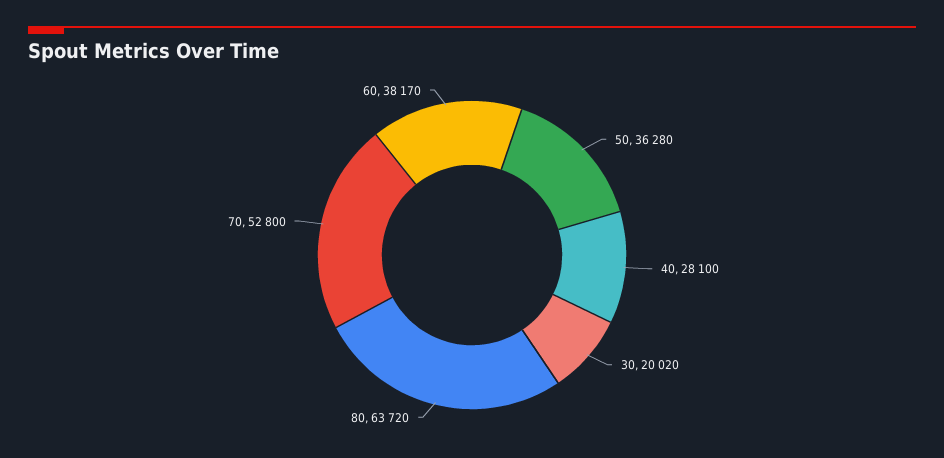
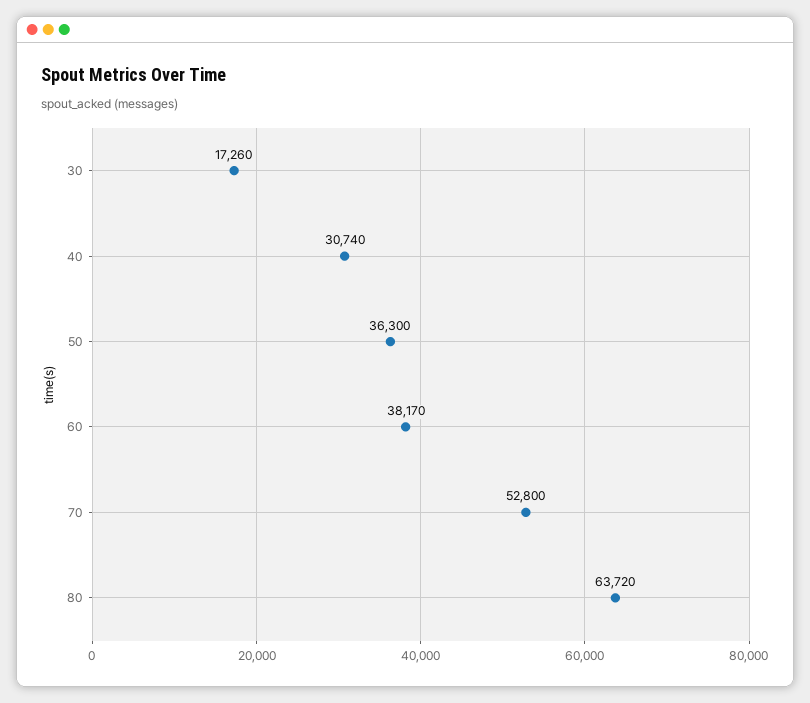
50: 36280 -> 36300
40: 28100 -> 30740
30: 20020 -> 17260

